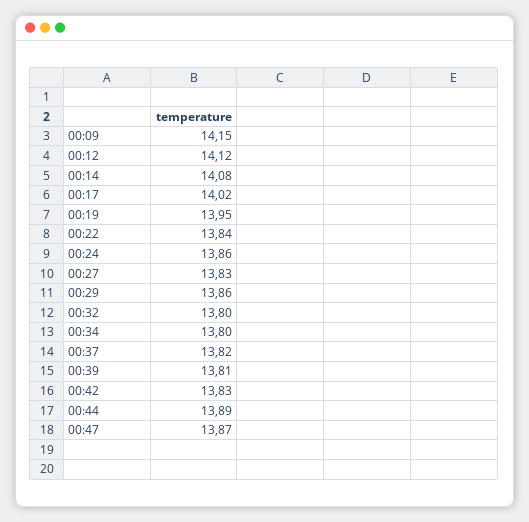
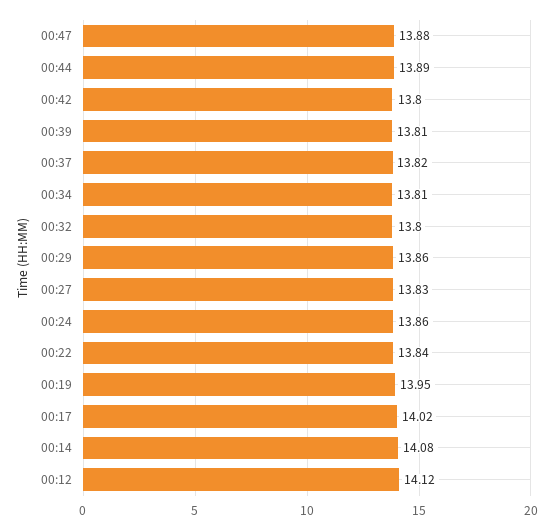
00:09: 14.15 -> none
00:34: 13.8 -> 13.81
00:42: 13.83 -> 13.8
00:47: 13.87 -> 13.88

